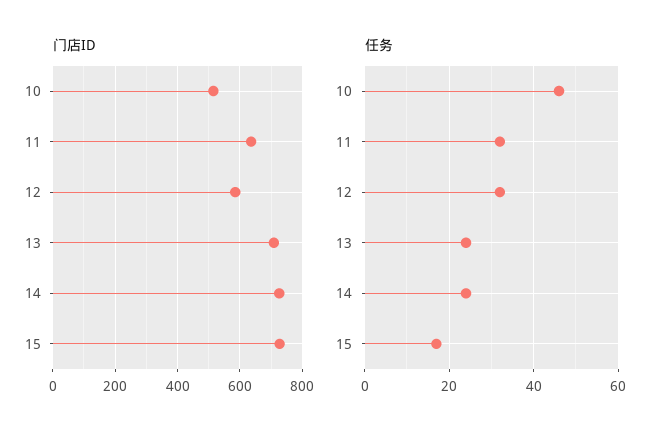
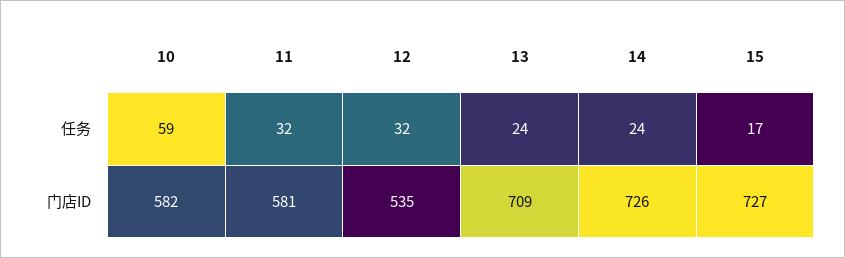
门店ID, 10: 520 -> 582
门店ID, 11: 640 -> 581
门店ID, 12: 580 -> 535
任务, 10: 45 -> 59

